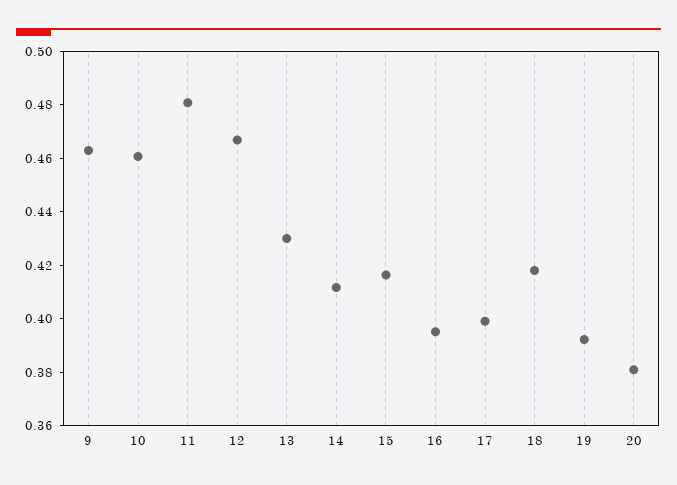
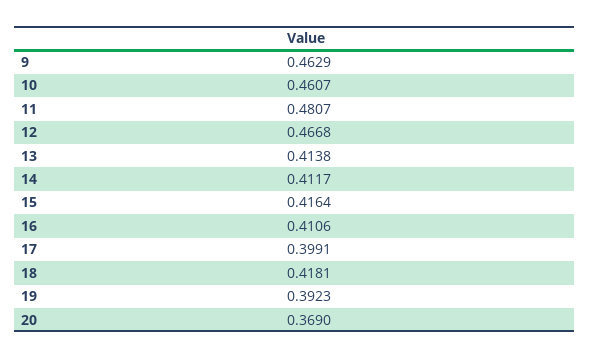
13: 0.43 -> 0.4138
16: 0.395 -> 0.4106
20: 0.38 -> 0.369

